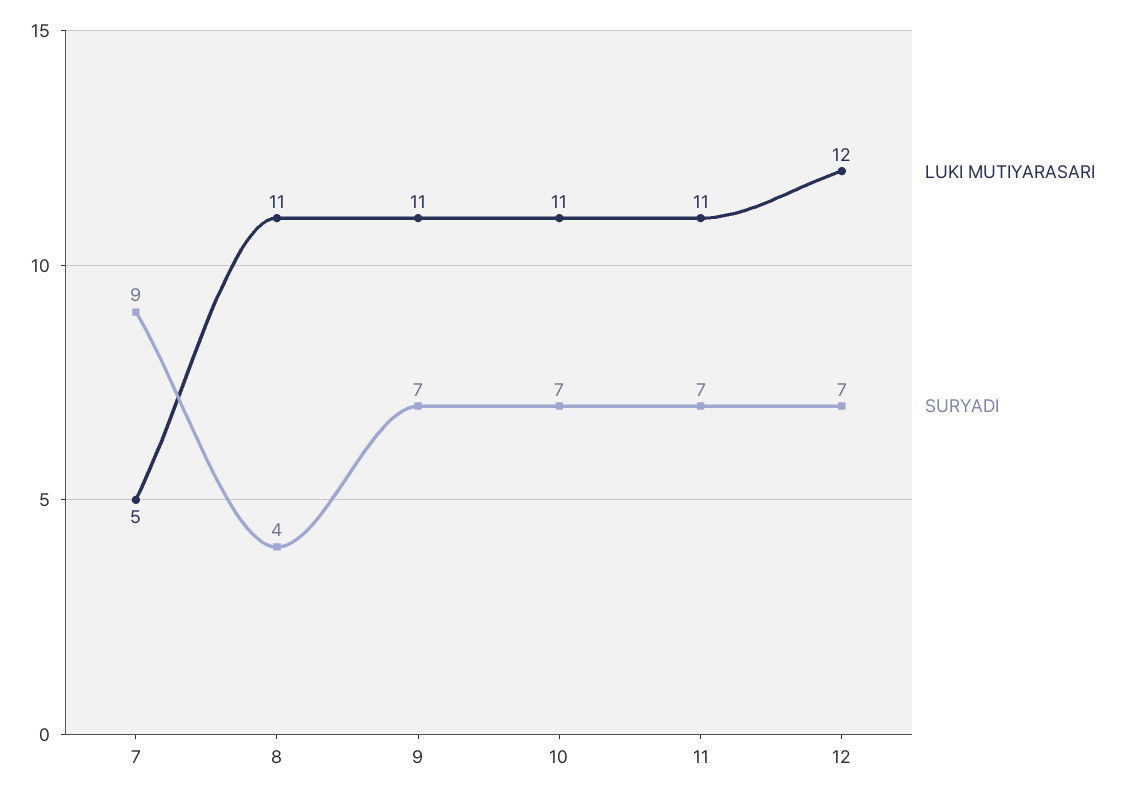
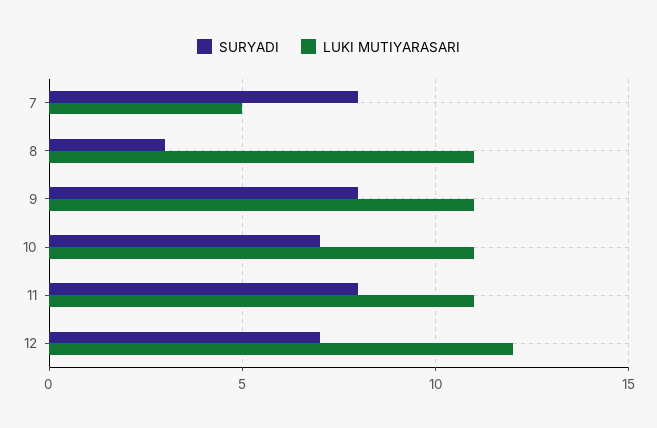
SURYADI, 7: 9 -> 8
SURYADI, 8: 4 -> 3
SURYADI, 9: 7 -> 8
SURYADI, 11: 7 -> 8

